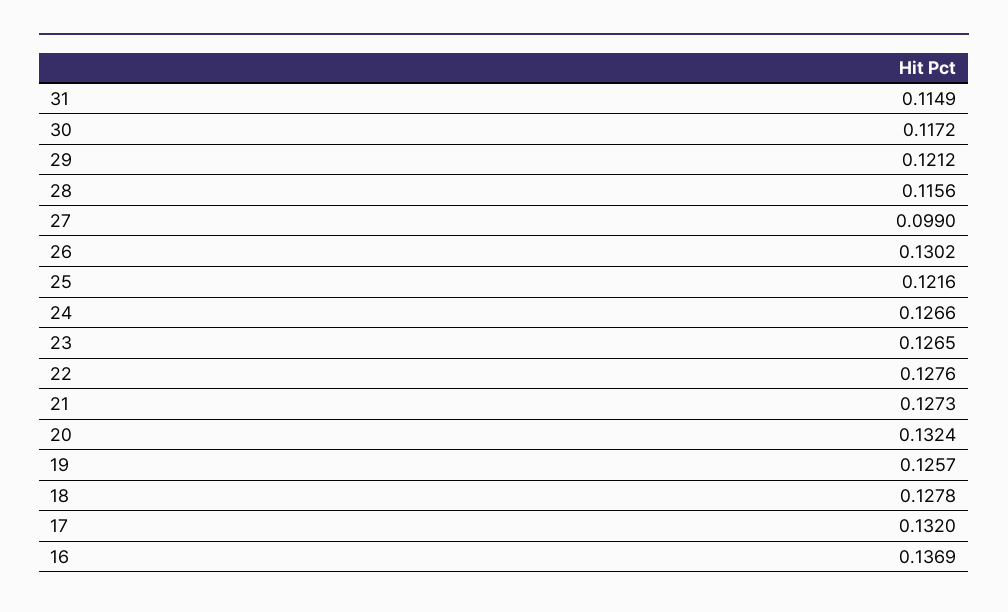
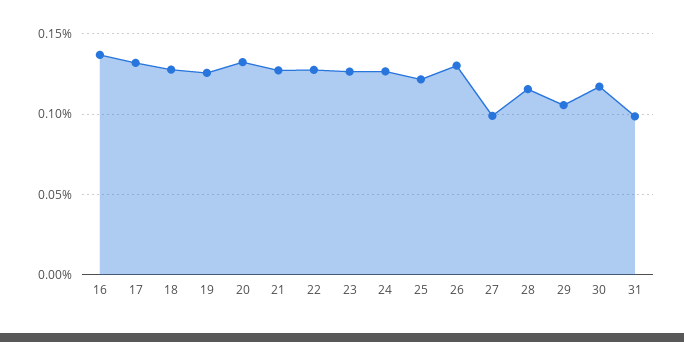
31: 0.1149 -> 0.1
29: 0.1212 -> 0.105

